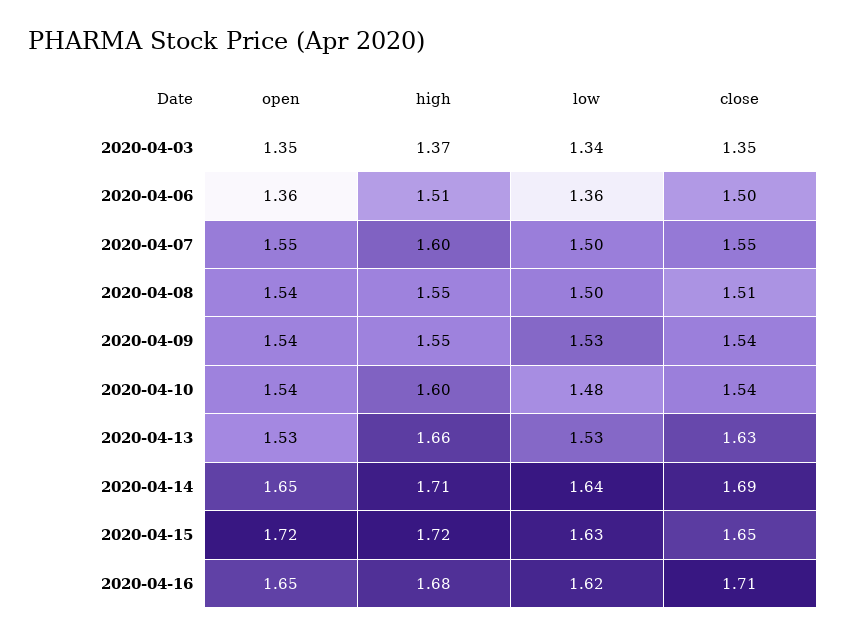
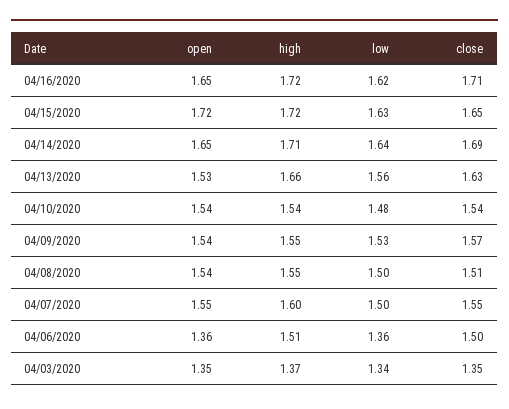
close, 2020-04-09: 1.54 -> 1.57
high, 2020-04-10: 1.6 -> 1.54
low, 2020-04-13: 1.53 -> 1.56
high, 2020-04-16: 1.68 -> 1.72

